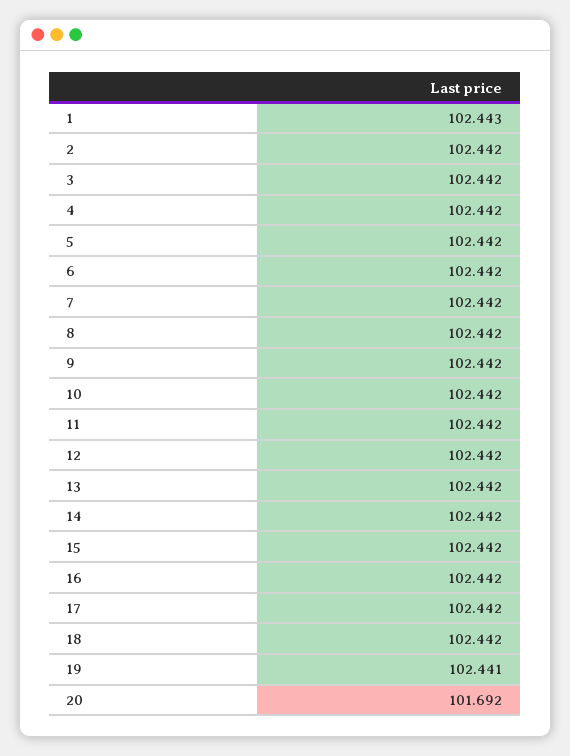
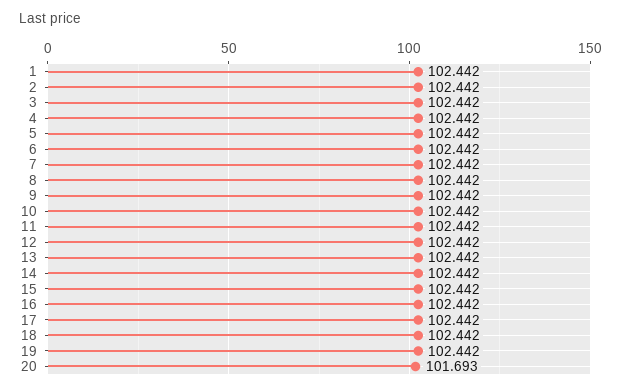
1: 102.443 -> 102.442
19: 102.441 -> 102.442
20: 101.692 -> 101.693

